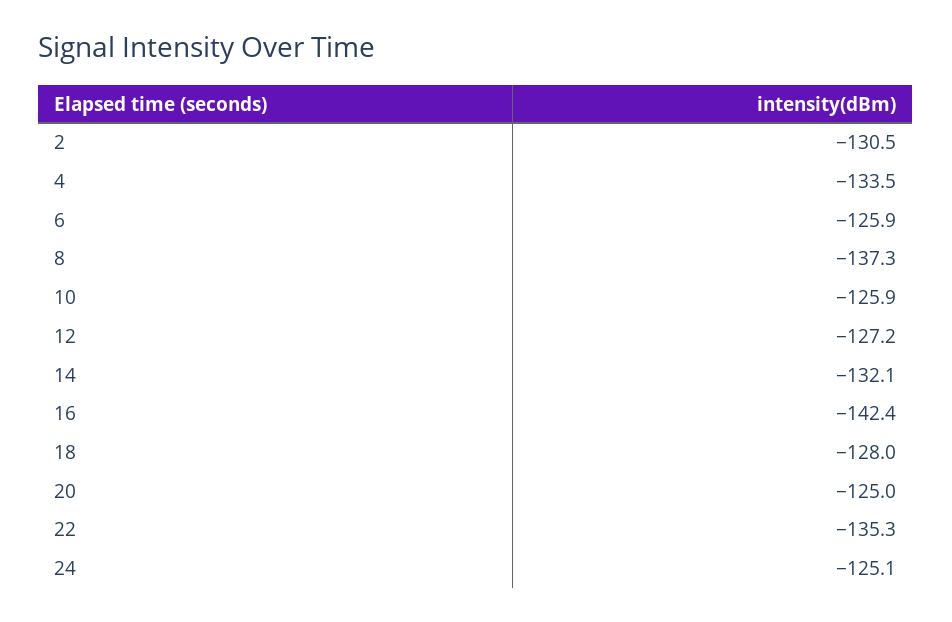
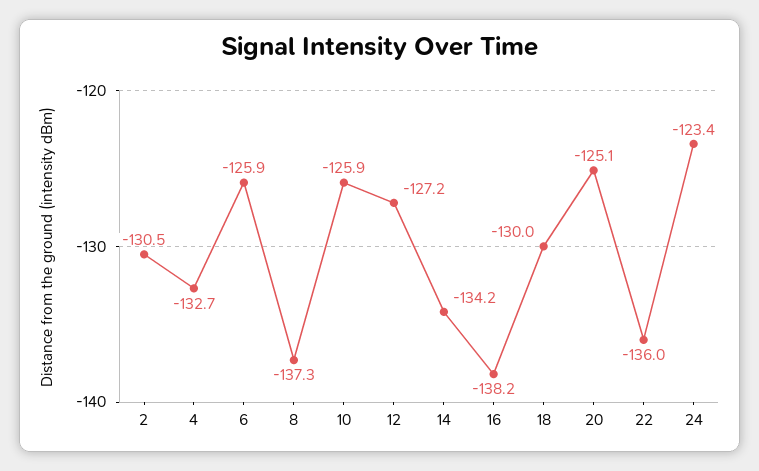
4: -133.5 -> -132.7
14: -132.1 -> -134.2
16: -142.4 -> -138.2
18: -128 -> -130
20: -125 -> -125.1
22: -135.3 -> -136
24: -125.1 -> -123.4

